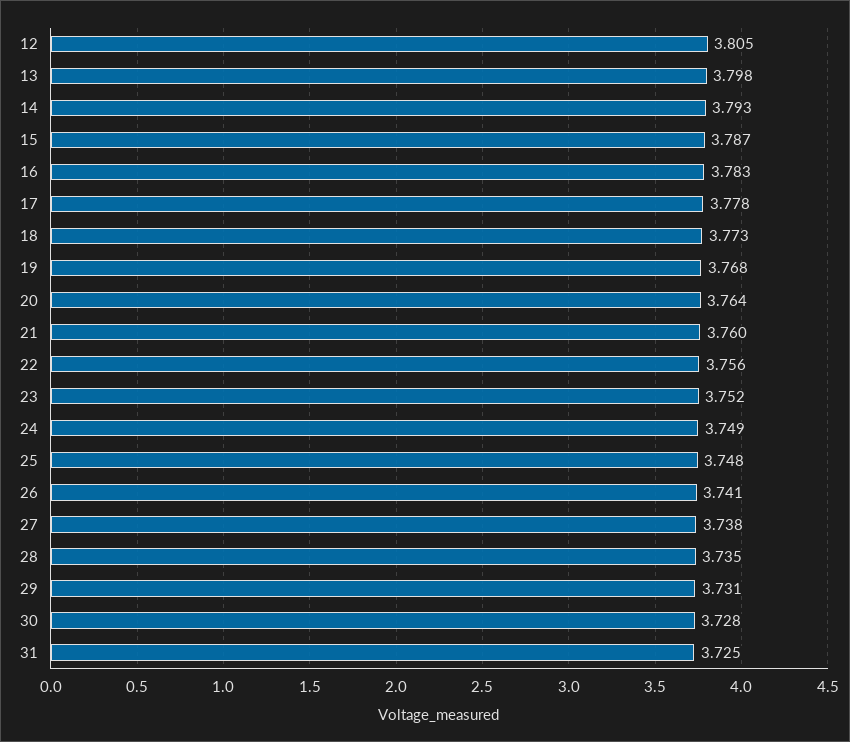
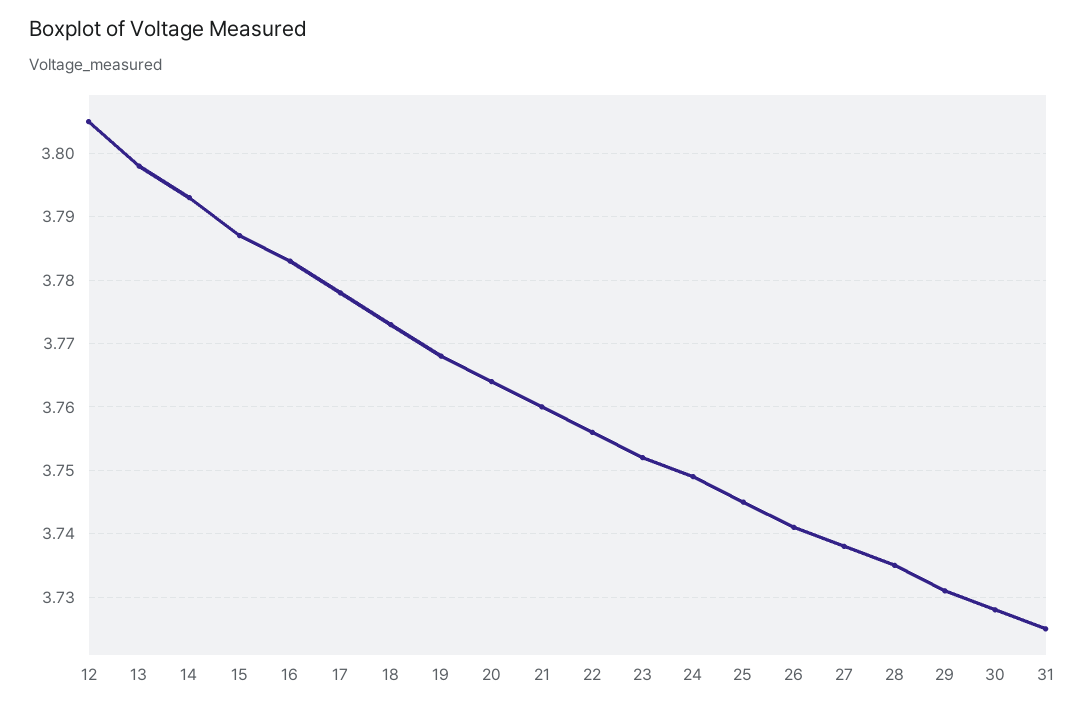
25: 3.748 -> 3.745

